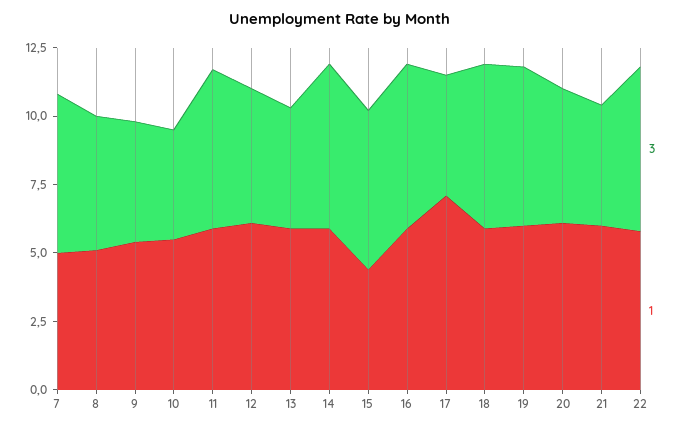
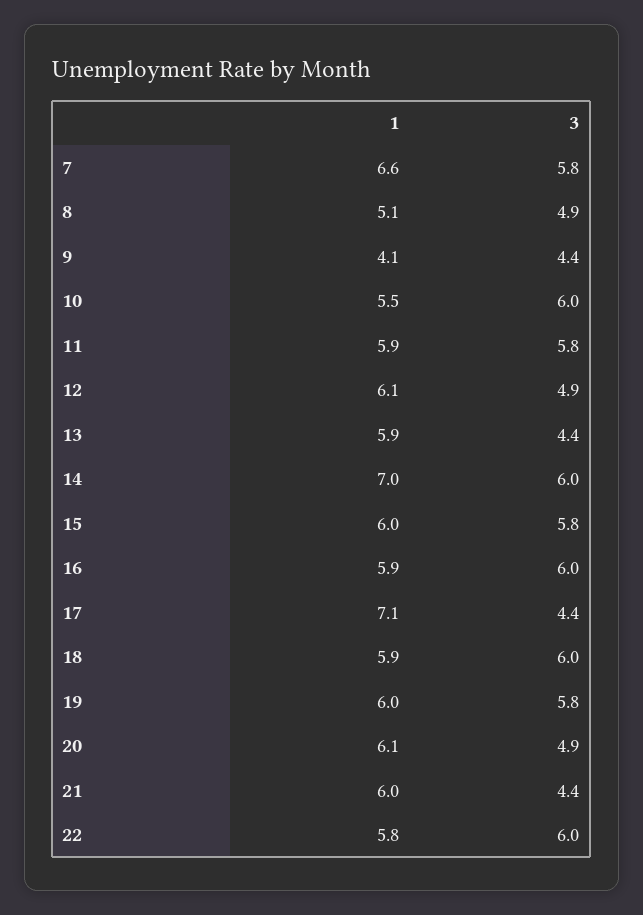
1, 7: 5 -> 6.6
1, 9: 5.5 -> 4.1
3, 10: 4 -> 6
1, 14: 6 -> 7
1, 15: 4.5 -> 6

